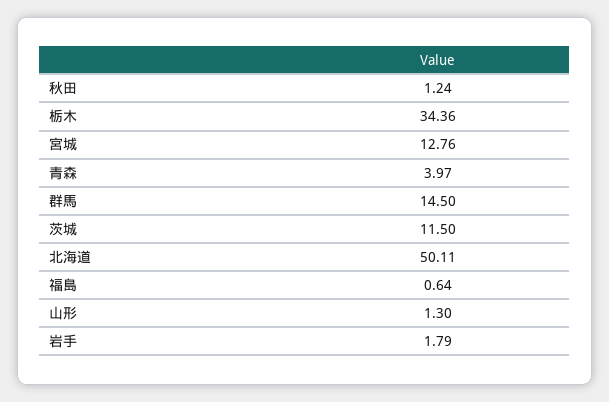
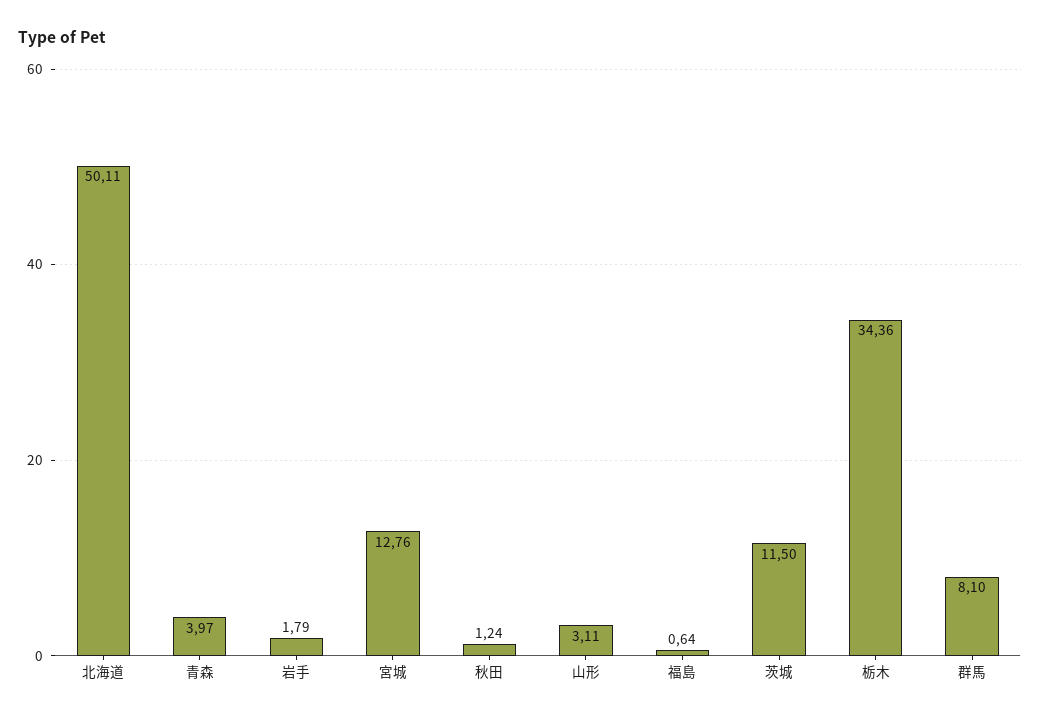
群馬: 14.5 -> 8.1
山形: 1.3 -> 3.11

